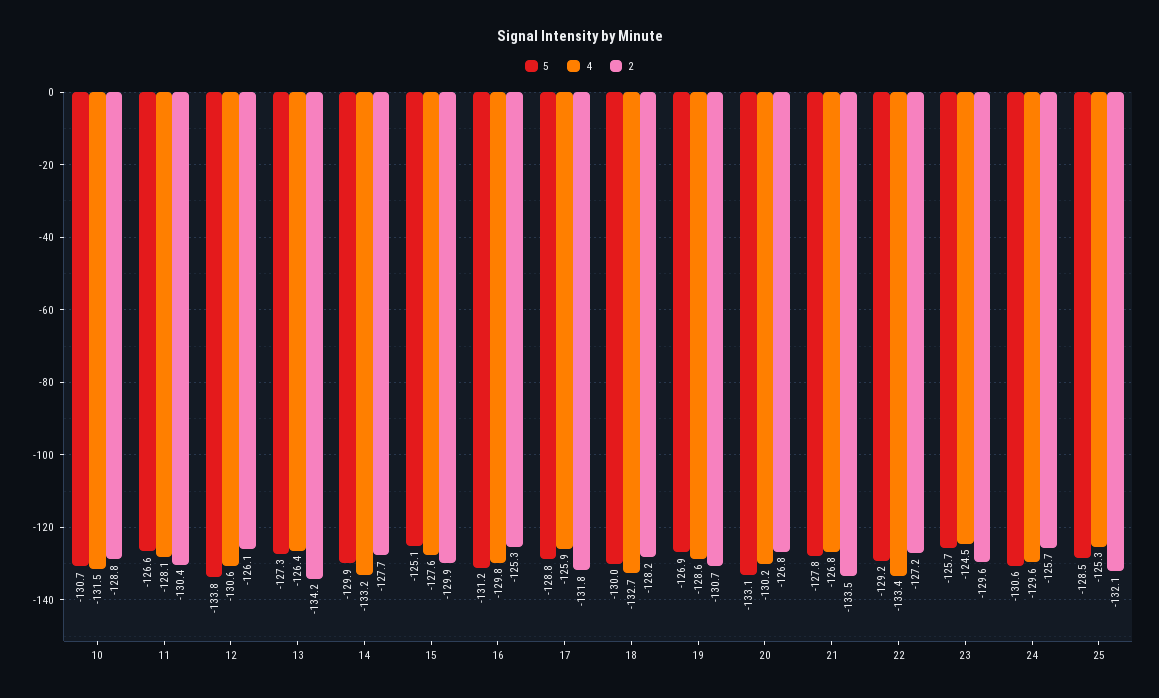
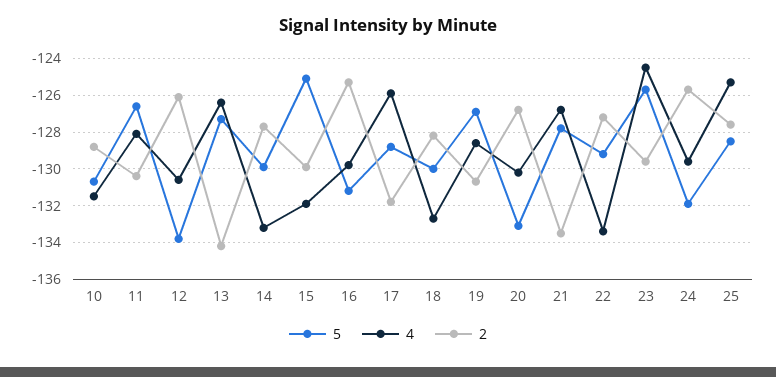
4, 15: -127.6 -> -132
5, 24: -130.6 -> -132
2, 25: -132.1 -> -127.5

